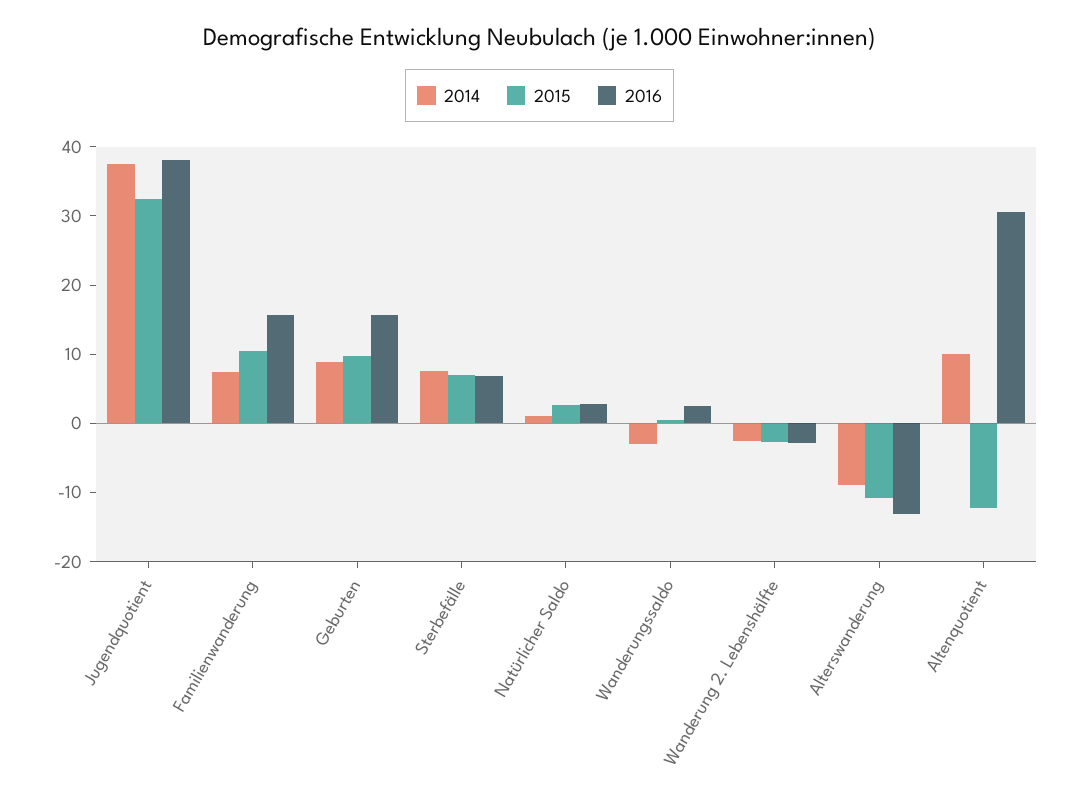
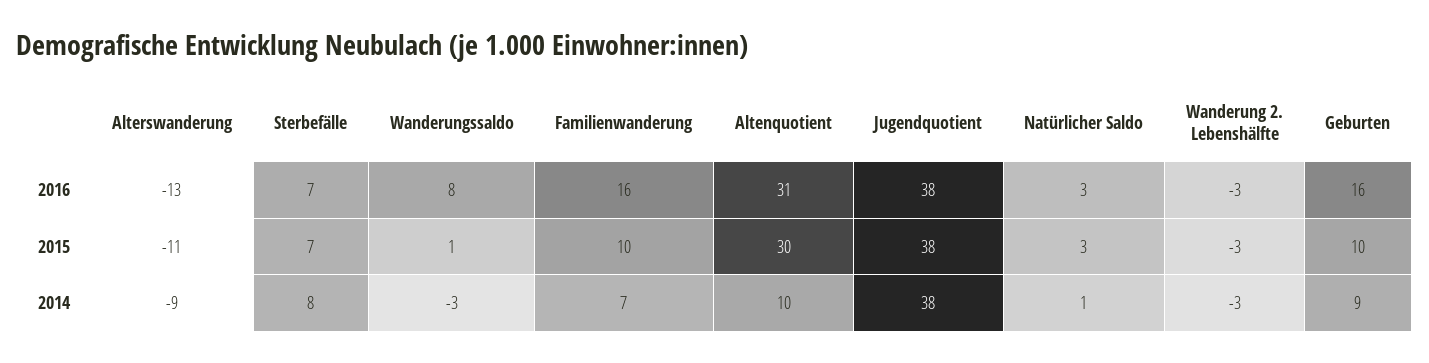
2015, Jugendquotient: 32 -> 38
2016, Wanderungssaldo: 2 -> 8
2015, Altenquotient: -12 -> 30

